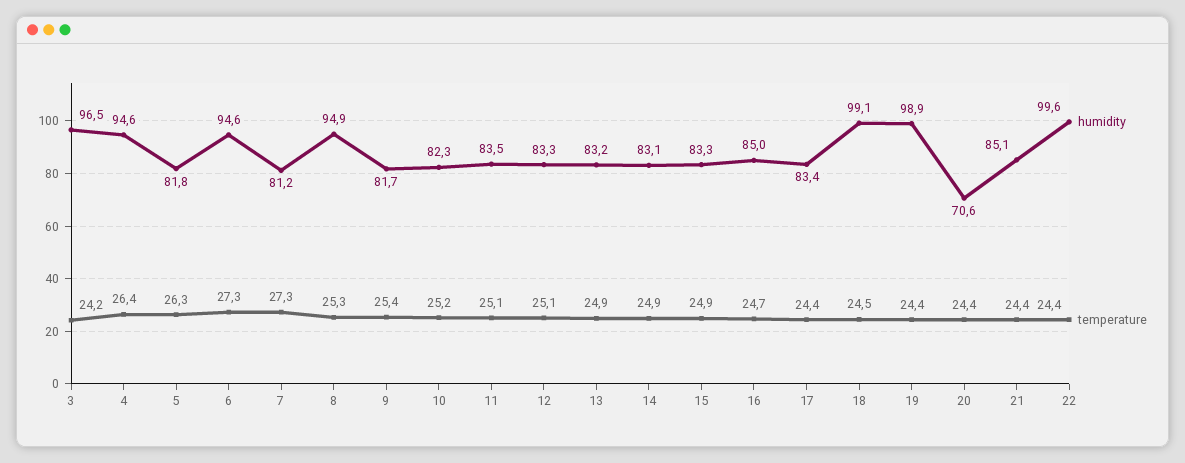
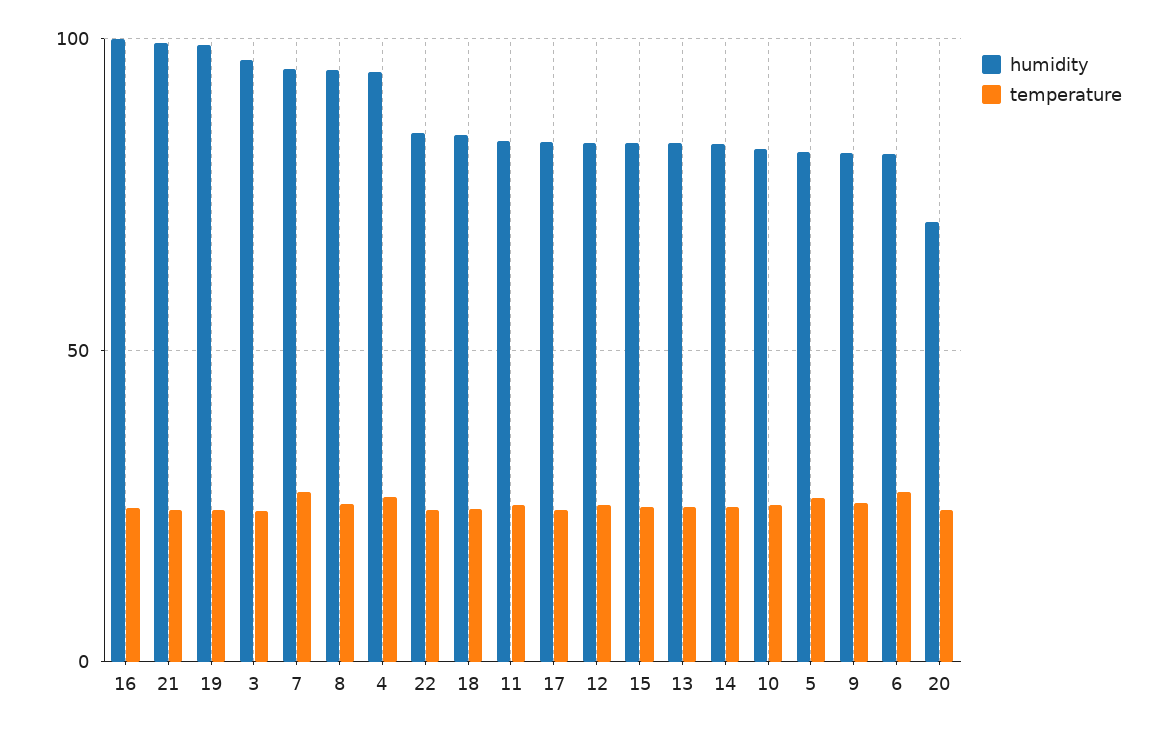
humidity, 6: 94.6 -> 80
humidity, 7: 81.2 -> 95
humidity, 16: 85 -> 100
humidity, 18: 99.1 -> 85
humidity, 21: 85.1 -> 100
humidity, 22: 99.6 -> 85

